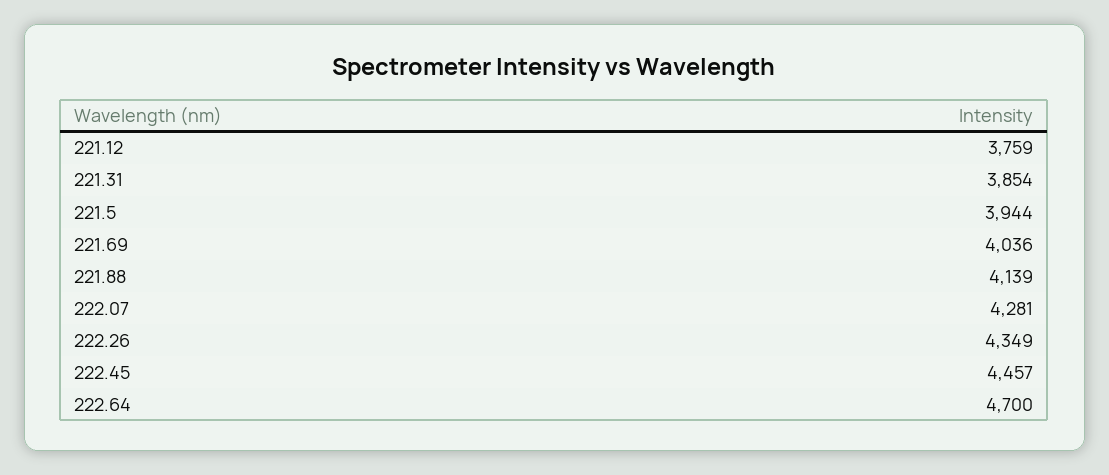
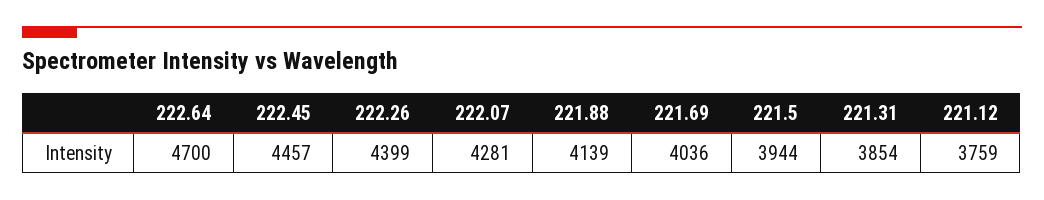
222.26: 4349 -> 4399

